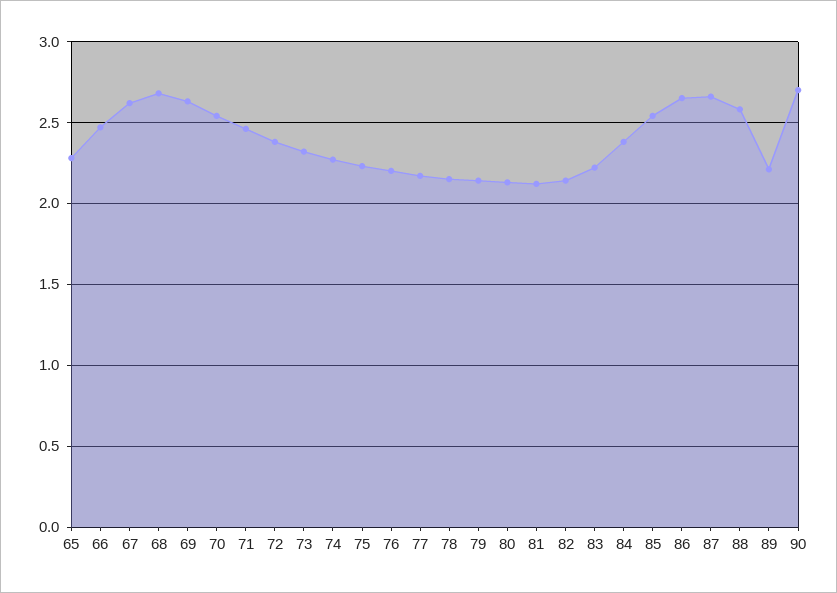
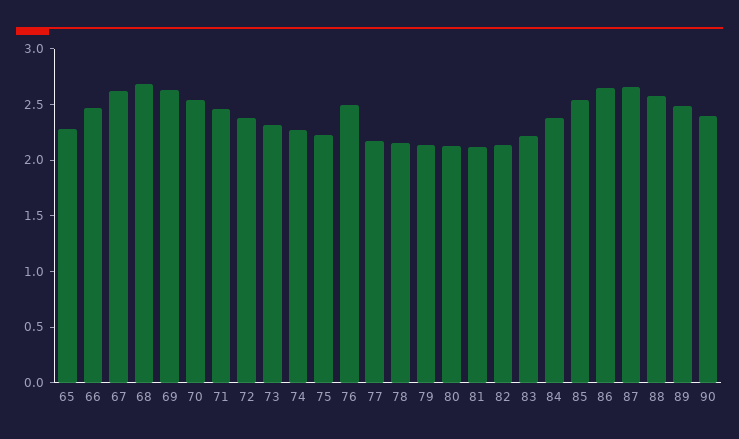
76: 2.2 -> 2.5
89: 2.2 -> 2.5
90: 2.7 -> 2.4

